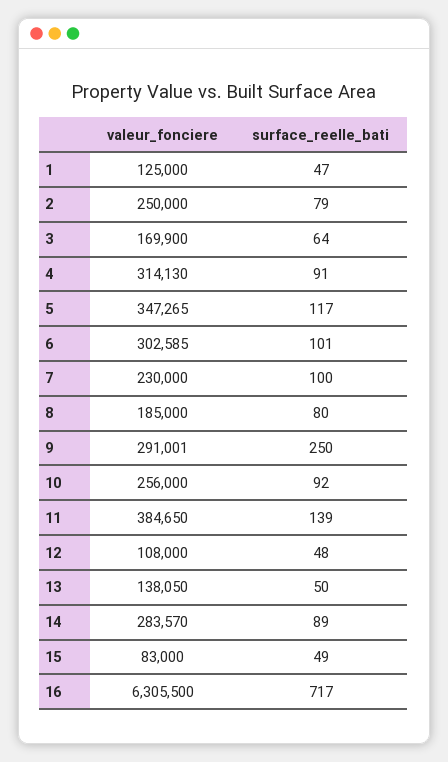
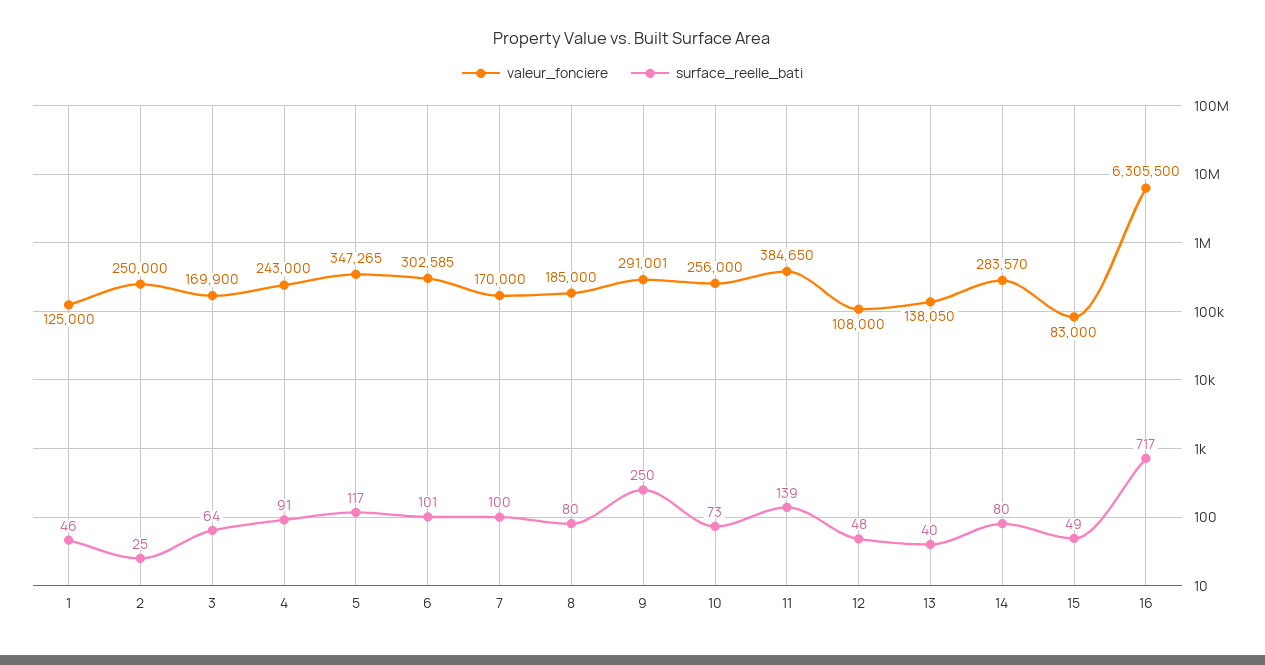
surface_reelle_bati, 1: 47 -> 46
surface_reelle_bati, 2: 79 -> 25
valeur_fonciere, 4: 314130 -> 243000
valeur_fonciere, 7: 230000 -> 170000
surface_reelle_bati, 10: 92 -> 73
surface_reelle_bati, 13: 50 -> 40
surface_reelle_bati, 14: 89 -> 80

